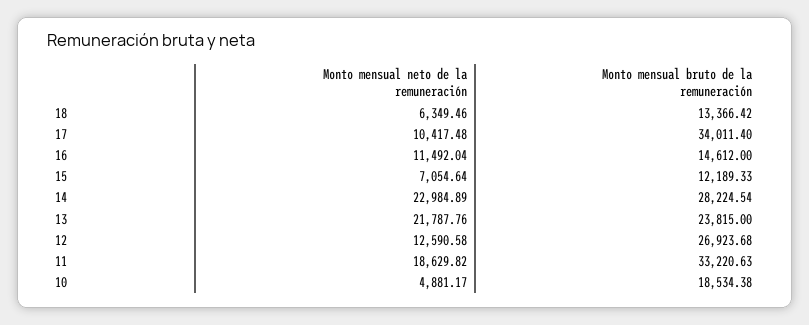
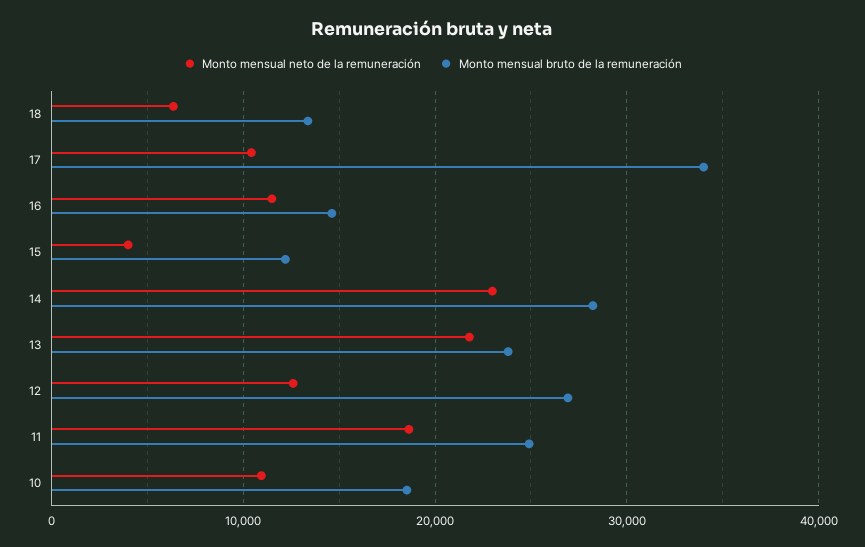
Monto mensual neto de la remuneración, 15: 7054.64 -> 4000
Monto mensual bruto de la remuneración, 11: 33220.63 -> 25000
Monto mensual neto de la remuneración, 10: 4881.17 -> 11000

